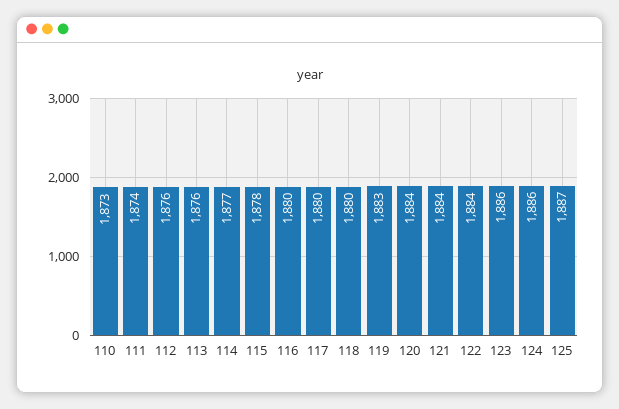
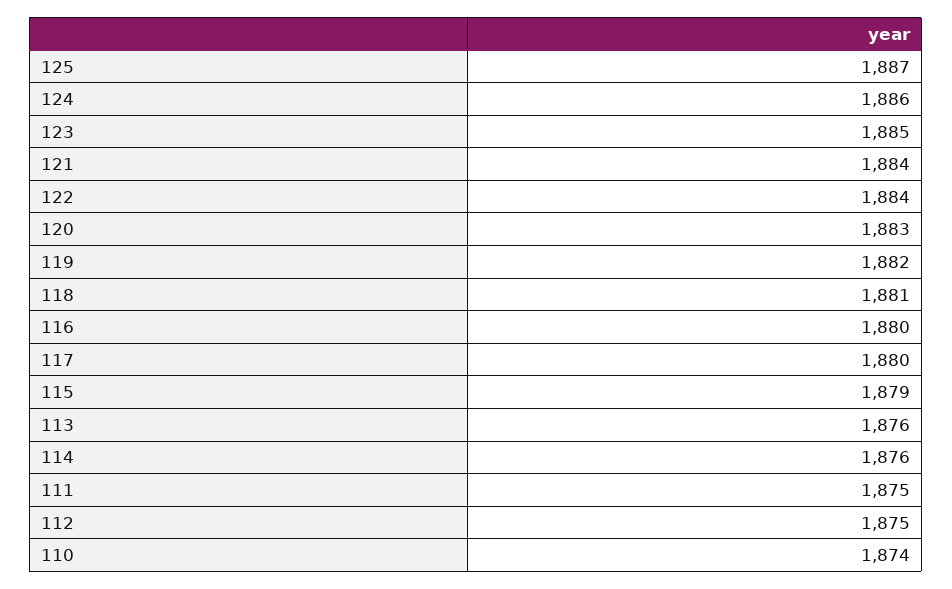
110: 1873 -> 1874
111: 1874 -> 1875
112: 1876 -> 1875
114: 1877 -> 1876
115: 1878 -> 1879
118: 1880 -> 1881
119: 1883 -> 1882
120: 1884 -> 1883
123: 1886 -> 1885

